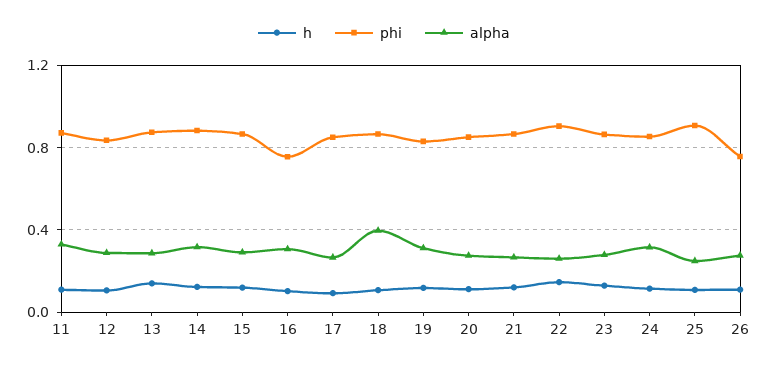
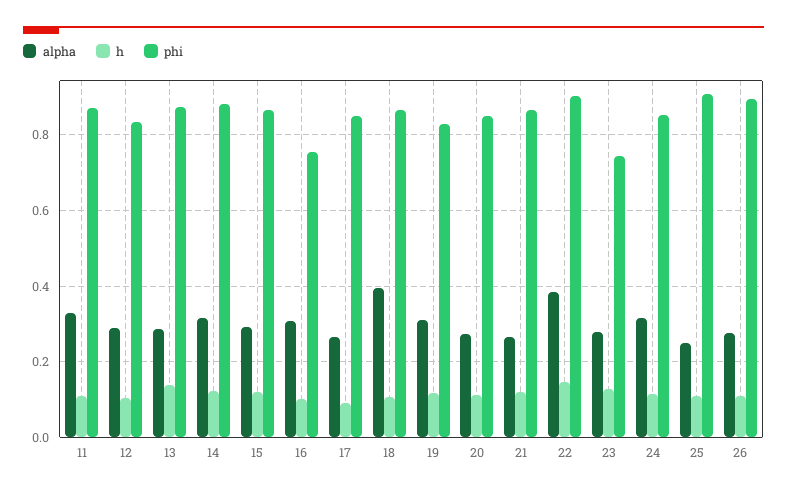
alpha, 22: 0.25 -> 0.38
phi, 23: 0.85 -> 0.74
phi, 26: 0.75 -> 0.9

